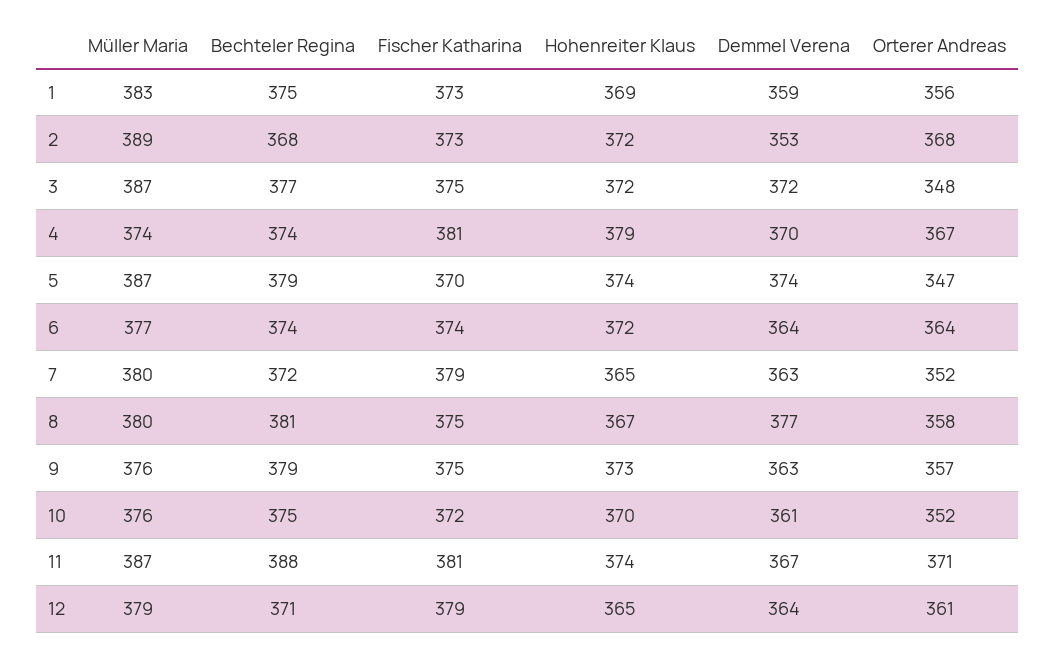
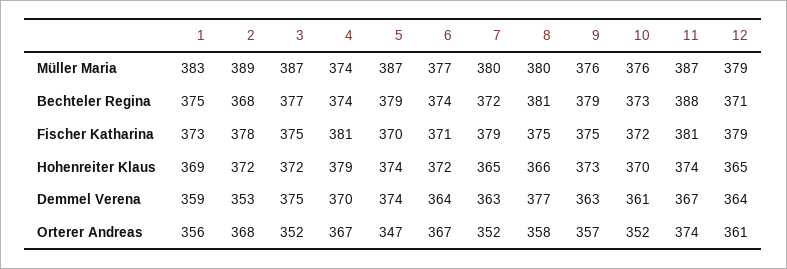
Fischer Katharina, 2: 373 -> 378
Demmel Verena, 3: 372 -> 375
Orterer Andreas, 3: 348 -> 352
Fischer Katharina, 6: 374 -> 371
Orterer Andreas, 6: 364 -> 367
Hohenreiter Klaus, 8: 367 -> 366
Bechteler Regina, 10: 375 -> 373
Orterer Andreas, 11: 371 -> 374

